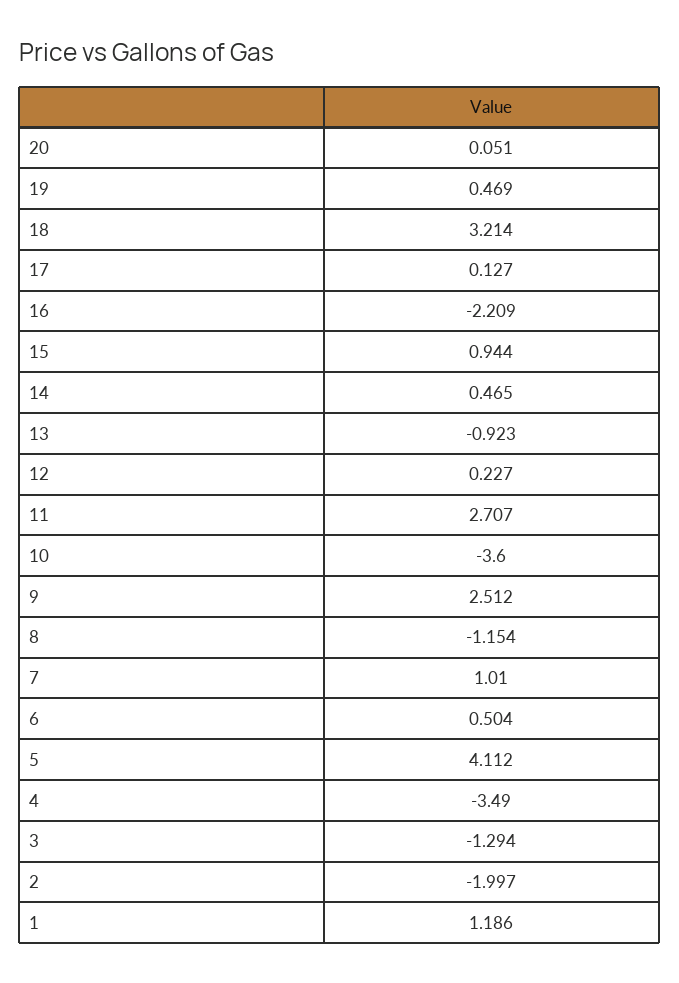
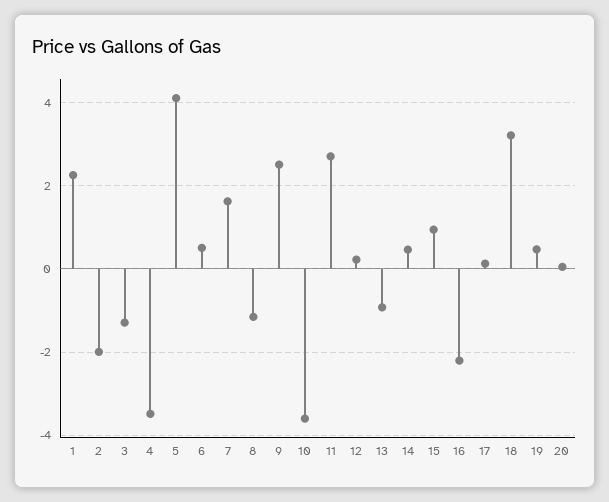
7: 1.01 -> 1.6
1: 1.186 -> 2.2

